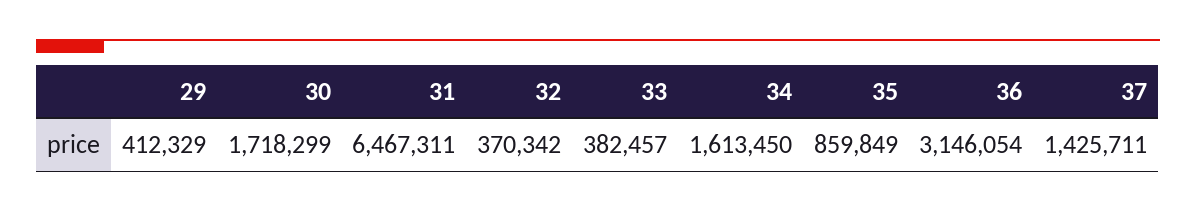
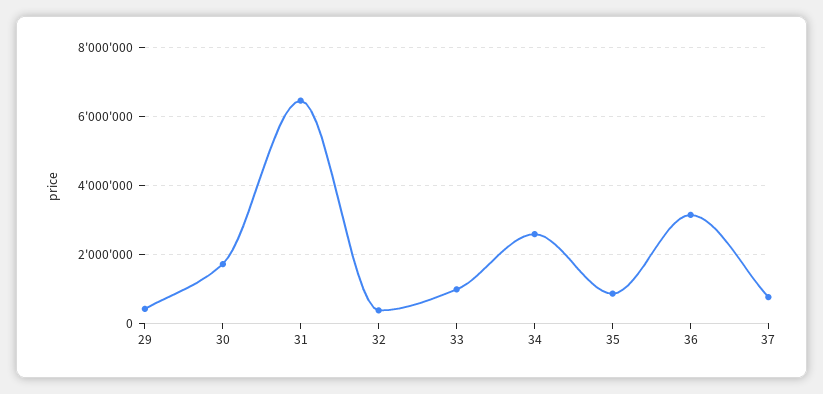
33: 382457 -> 1000000
34: 1613450 -> 2600000
37: 1425711 -> 800000

